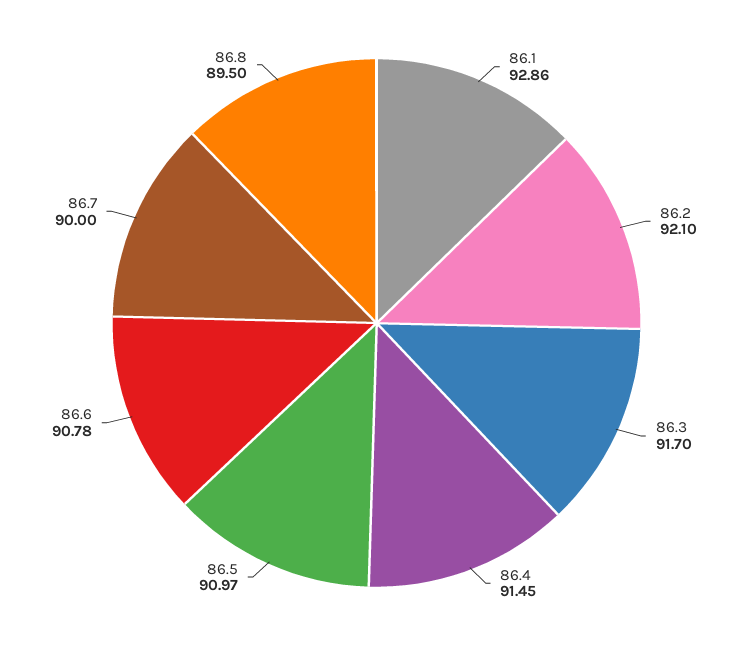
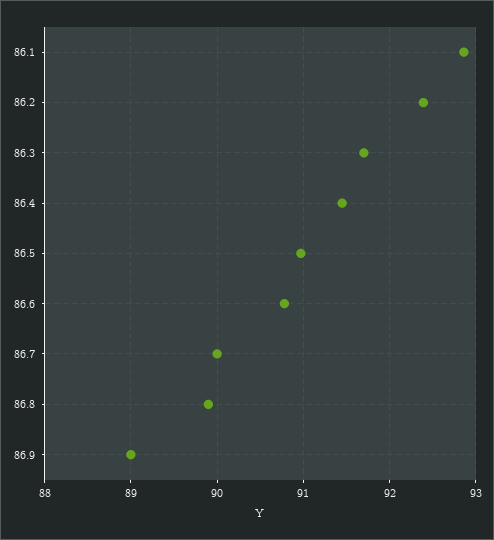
86.2: 92.1 -> 92.4
86.8: 89.5 -> 89.9
86.9: none -> 89

